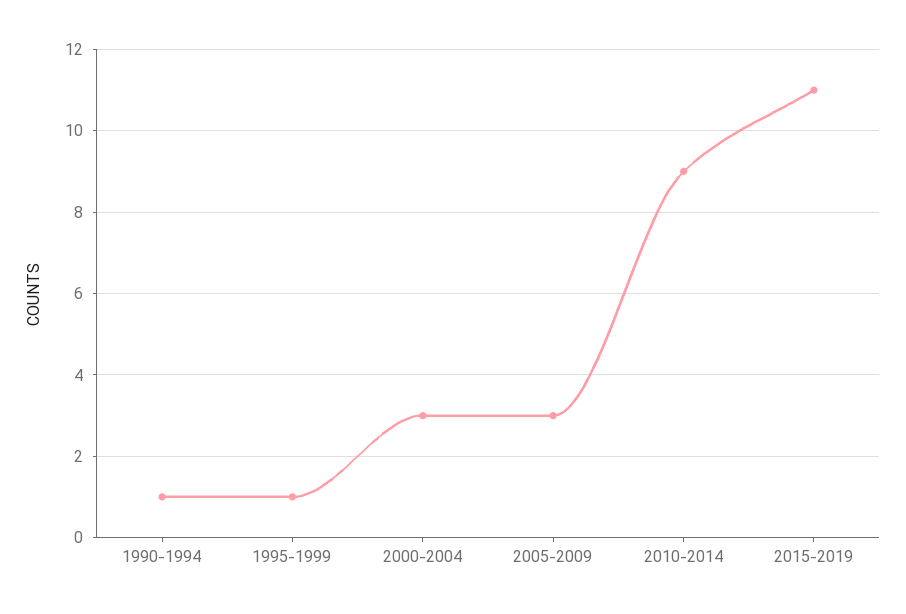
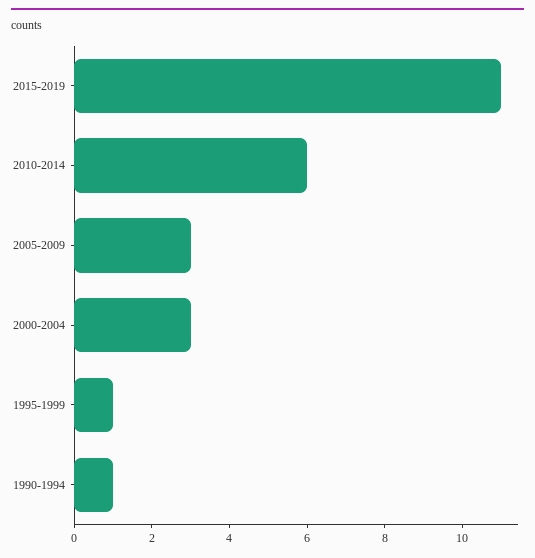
2010-2014: 9 -> 6

